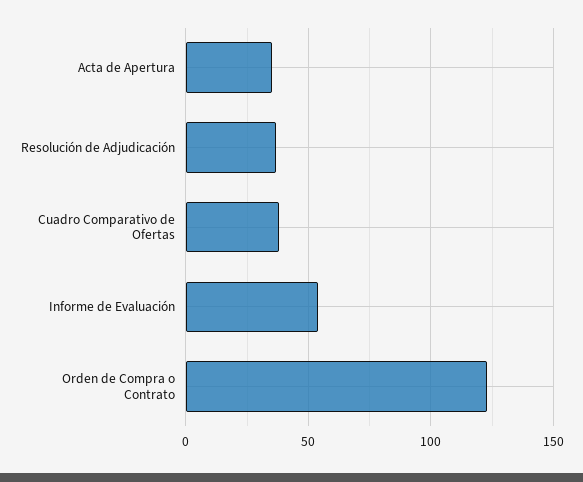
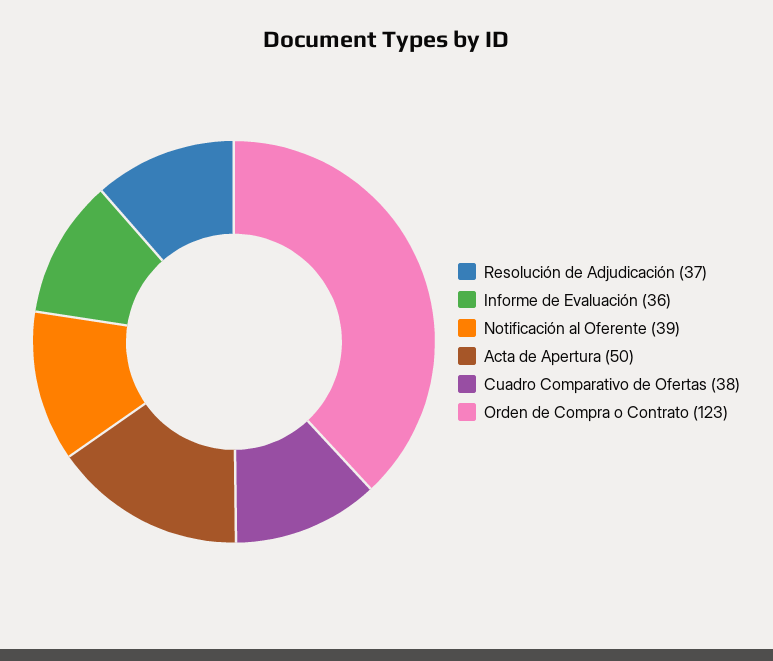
Acta de Apertura: 35 -> 50
Informe de Evaluación: 55 -> 36
Notificación al Oferente: none -> 39

